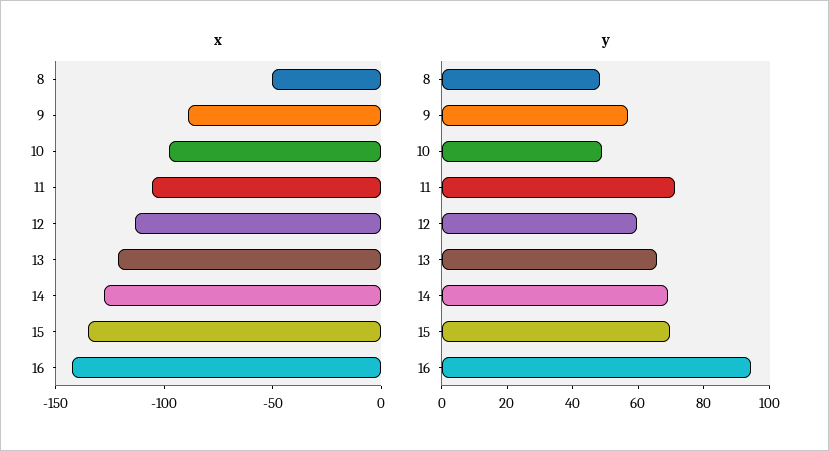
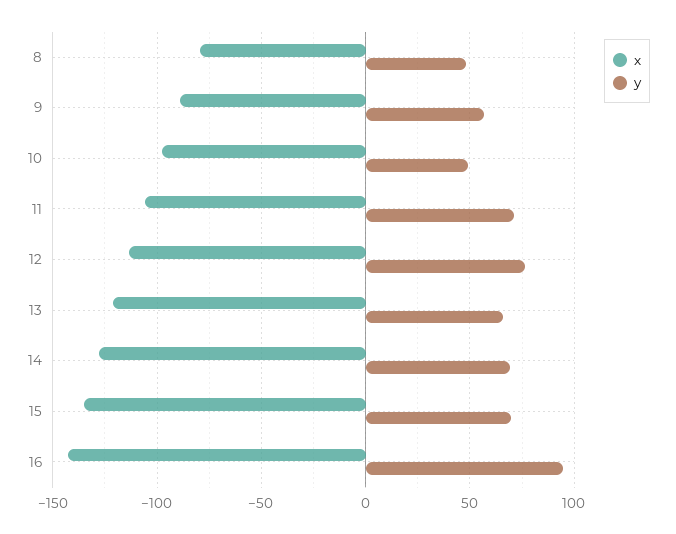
x, 8: -50 -> -80
y, 12: 60 -> 75

